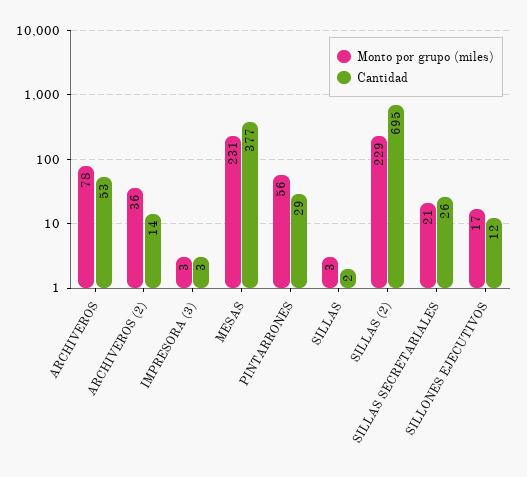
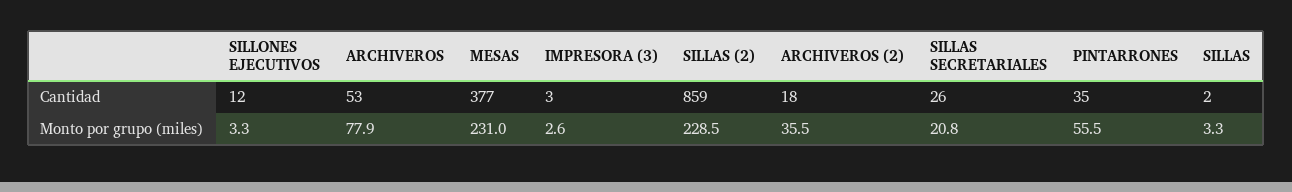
Cantidad, ARCHIVEROS (2): 14 -> 18
Cantidad, PINTARRONES: 29 -> 35
Cantidad, SILLAS (2): 695 -> 859
Monto por grupo (miles), SILLONES EJECUTIVOS: 17 -> 3.3

